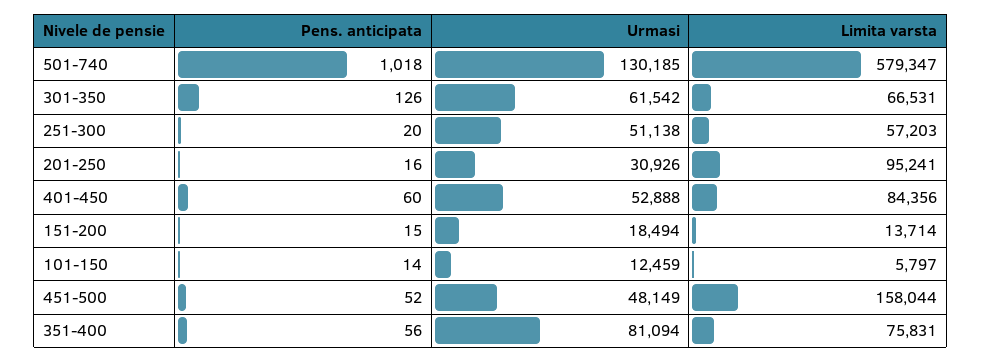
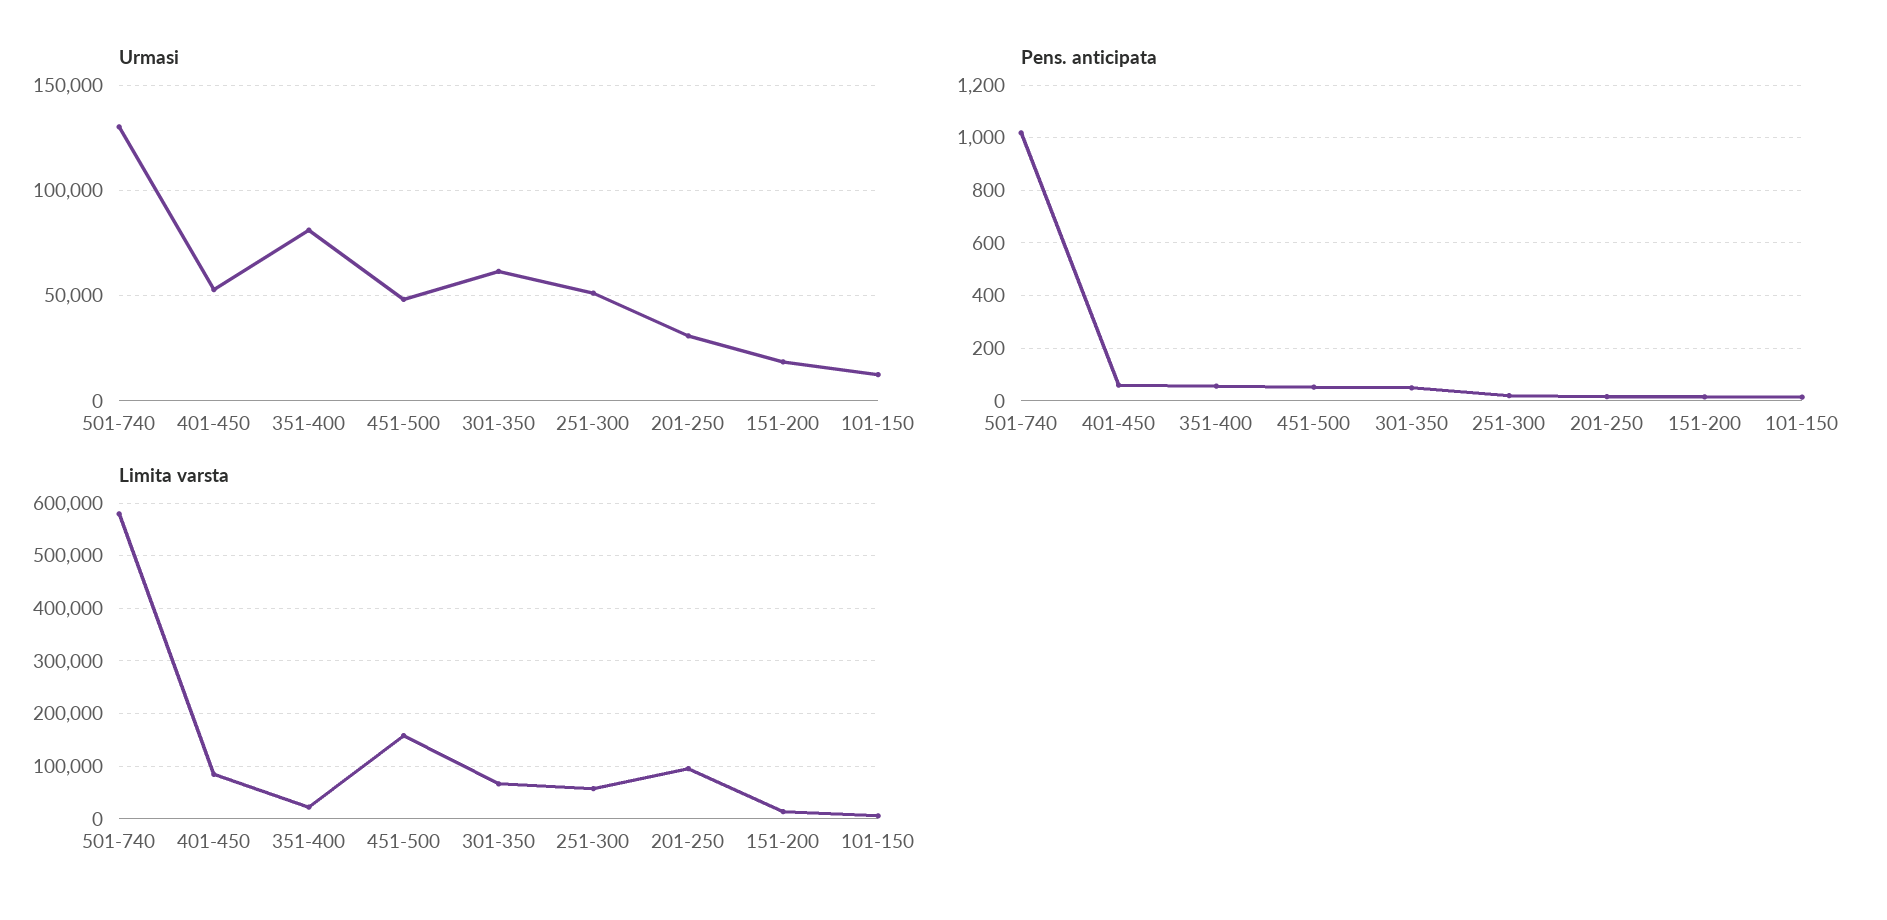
Pens. anticipata, 301-350: 126 -> 50
Limita varsta, 351-400: 75831 -> 20000

